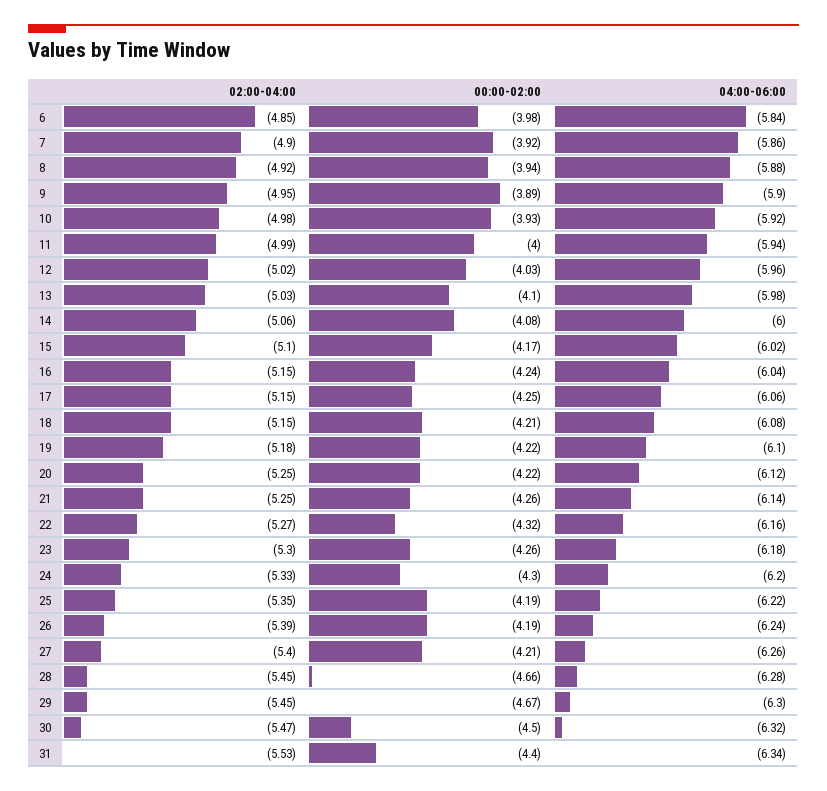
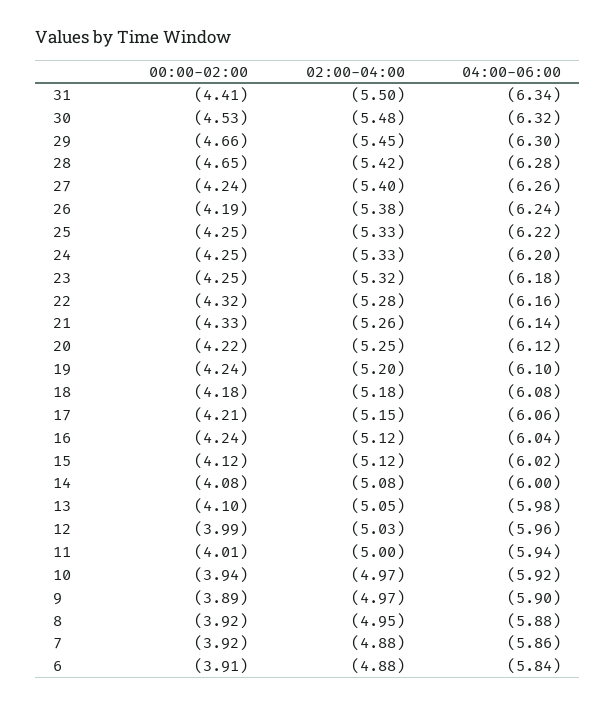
02:00-04:00, 6: -4.85 -> -4.88
00:00-02:00, 6: -3.98 -> -3.91
02:00-04:00, 7: -4.9 -> -4.88
02:00-04:00, 8: -4.92 -> -4.95
00:00-02:00, 8: -3.94 -> -3.92
02:00-04:00, 9: -4.95 -> -4.97
02:00-04:00, 10: -4.98 -> -4.97
00:00-02:00, 10: -3.93 -> -3.94
02:00-04:00, 11: -4.99 -> -5
00:00-02:00, 11: -4 -> -4.01
02:00-04:00, 12: -5.02 -> -5.03
00:00-02:00, 12: -4.03 -> -3.99
02:00-04:00, 13: -5.03 -> -5.05
02:00-04:00, 14: -5.06 -> -5.08
02:00-04:00, 15: -5.1 -> -5.12
00:00-02:00, 15: -4.17 -> -4.12
02:00-04:00, 16: -5.15 -> -5.12
00:00-02:00, 17: -4.25 -> -4.21
02:00-04:00, 18: -5.15 -> -5.18
00:00-02:00, 18: -4.21 -> -4.18
02:00-04:00, 19: -5.18 -> -5.2
00:00-02:00, 19: -4.22 -> -4.24
02:00-04:00, 21: -5.25 -> -5.26
00:00-02:00, 21: -4.26 -> -4.33
02:00-04:00, 22: -5.27 -> -5.28
02:00-04:00, 23: -5.3 -> -5.32
00:00-02:00, 23: -4.26 -> -4.25
00:00-02:00, 24: -4.3 -> -4.25
02:00-04:00, 25: -5.35 -> -5.33
00:00-02:00, 25: -4.19 -> -4.25
02:00-04:00, 26: -5.39 -> -5.38
00:00-02:00, 27: -4.21 -> -4.24
02:00-04:00, 28: -5.45 -> -5.42
00:00-02:00, 28: -4.66 -> -4.65
00:00-02:00, 29: -4.67 -> -4.66
02:00-04:00, 30: -5.47 -> -5.48
00:00-02:00, 30: -4.5 -> -4.53
02:00-04:00, 31: -5.53 -> -5.5
00:00-02:00, 31: -4.4 -> -4.41

